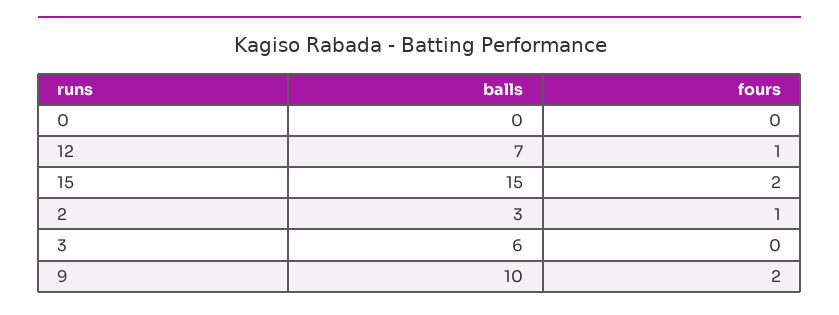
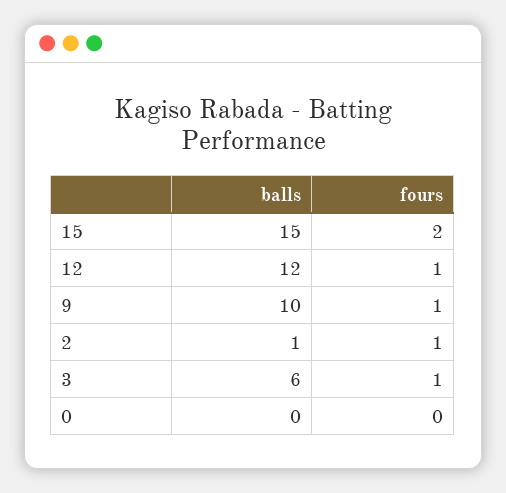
balls, 12: 7 -> 12
balls, 2: 3 -> 1
fours, 3: 0 -> 1
fours, 9: 2 -> 1

